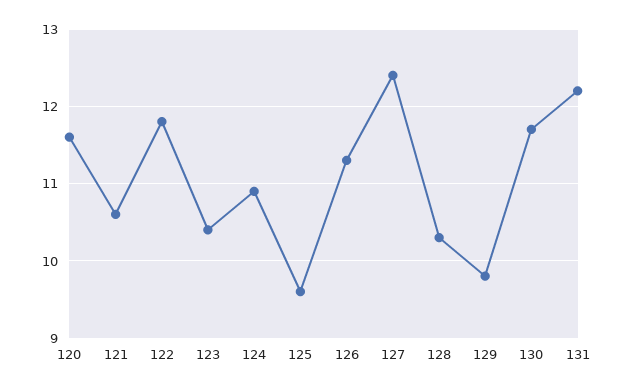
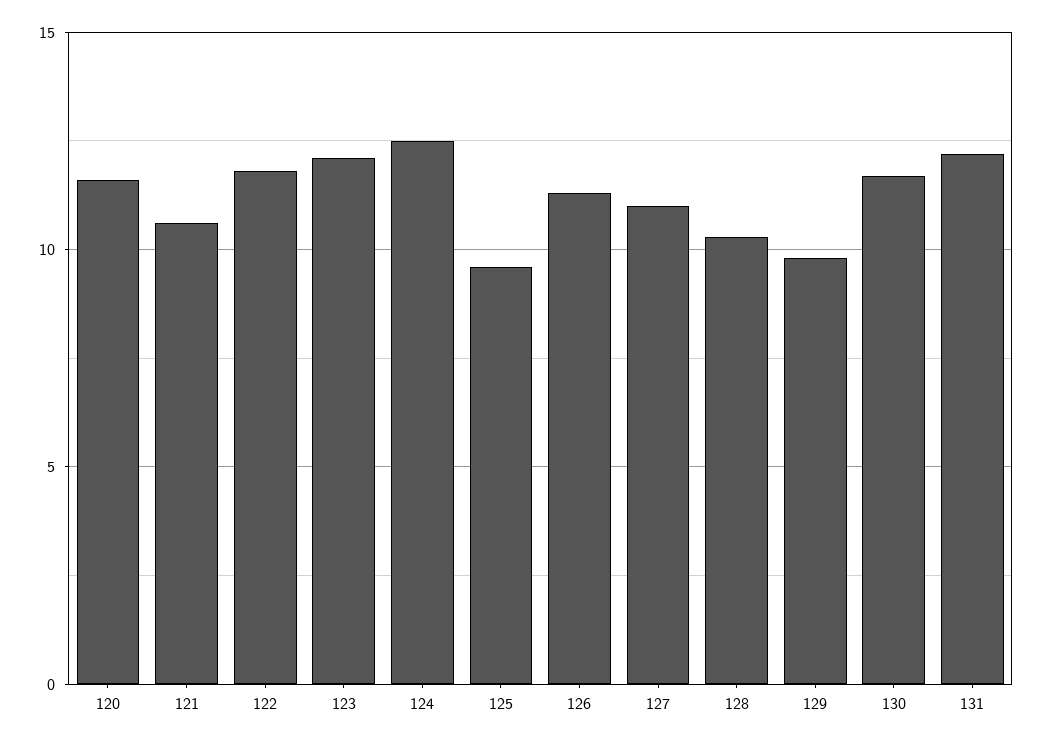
123: 10.4 -> 12
124: 10.9 -> 12.5
127: 12.4 -> 11

